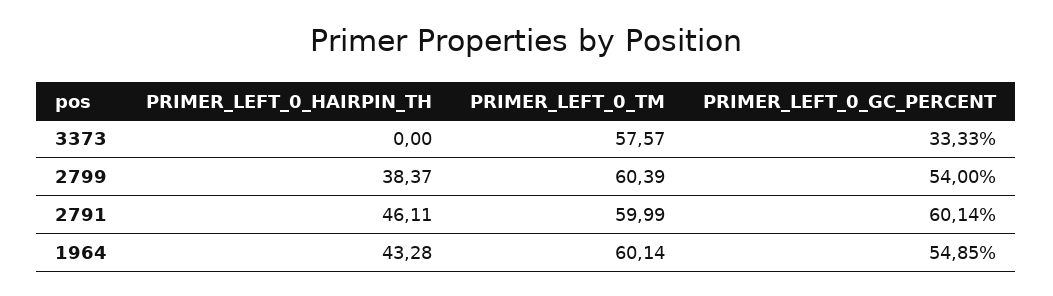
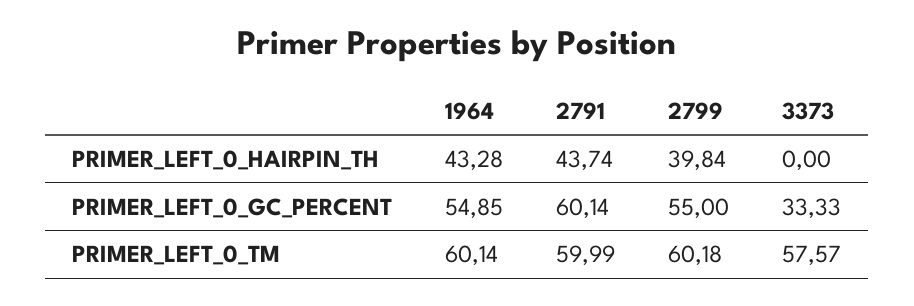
PRIMER_LEFT_0_HAIRPIN_TH, 2799: 38.37 -> 39.84
PRIMER_LEFT_0_TM, 2799: 60.39 -> 60.18
PRIMER_LEFT_0_GC_PERCENT, 2799: 54 -> 55
PRIMER_LEFT_0_HAIRPIN_TH, 2791: 46.11 -> 43.74

